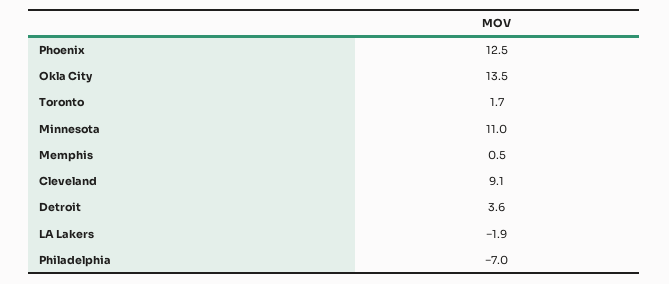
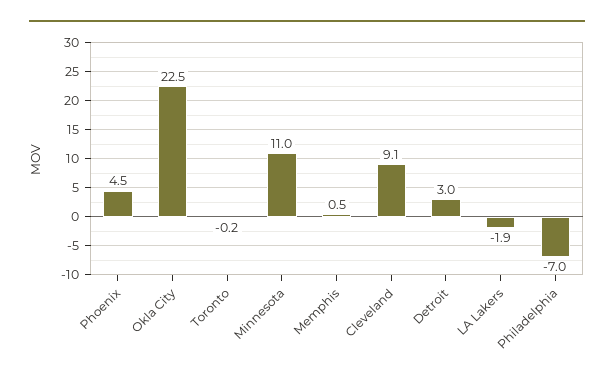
Phoenix: 12.5 -> 4.5
Okla City: 13.5 -> 22.5
Toronto: 1.7 -> -0.2
Detroit: 3.6 -> 3

